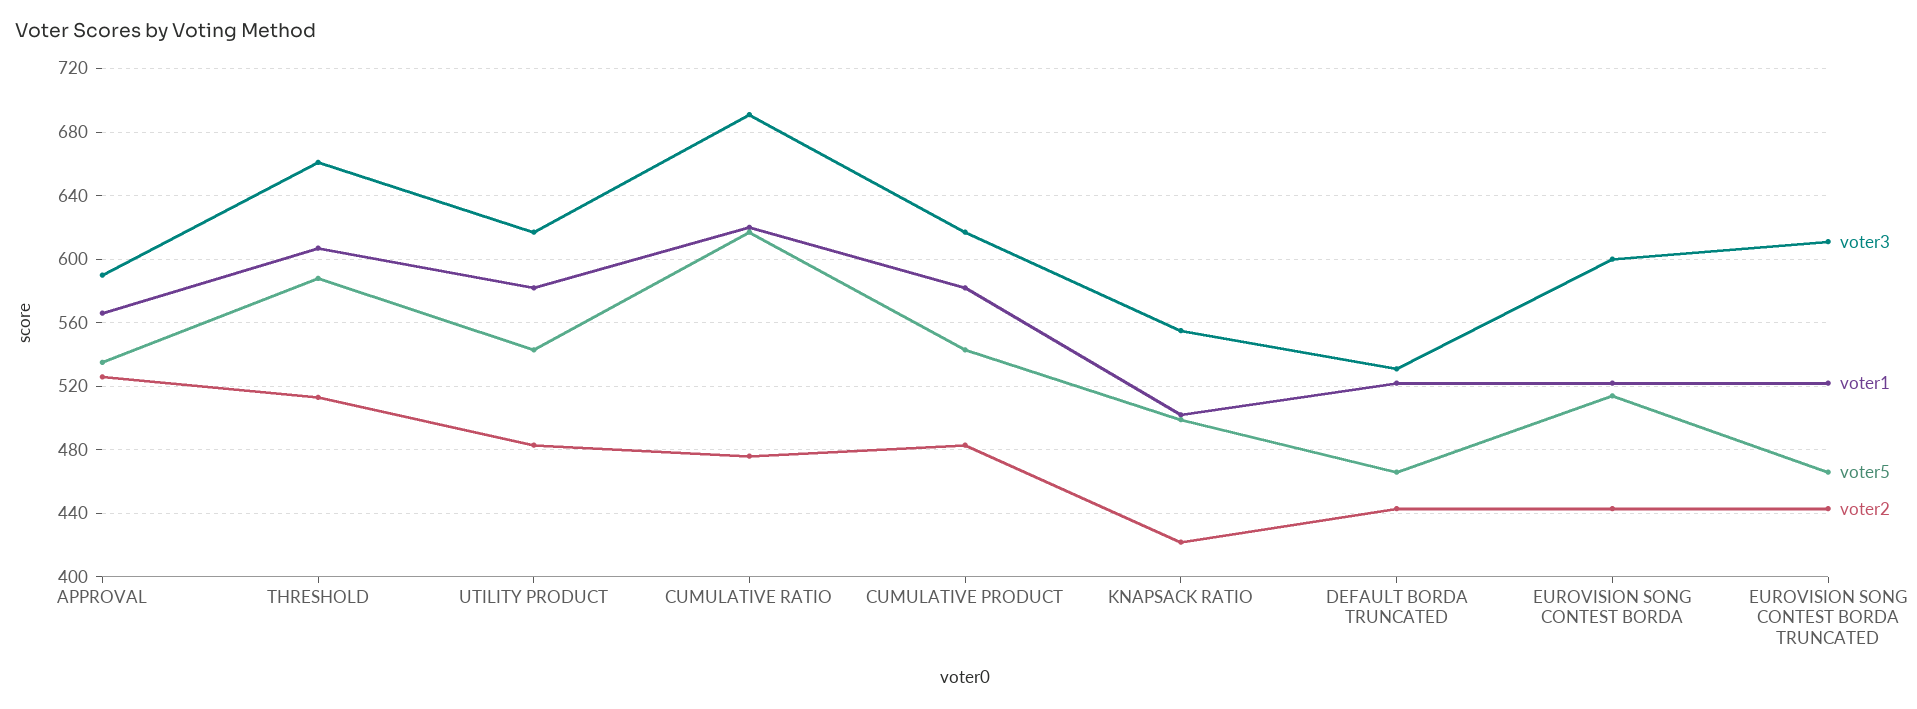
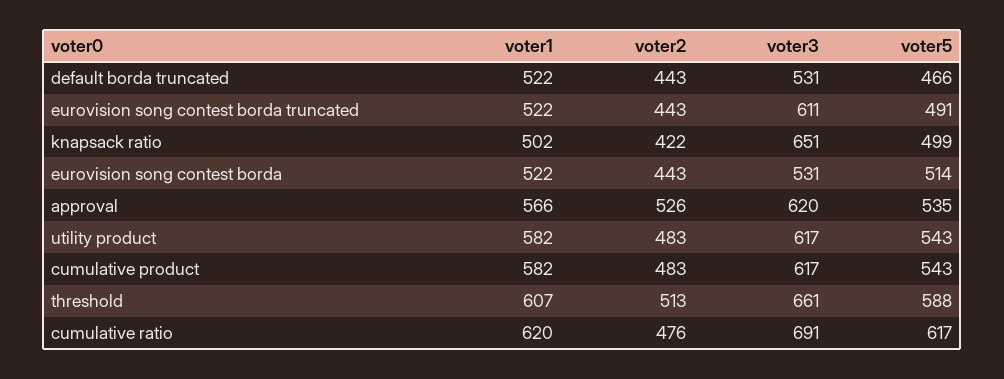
voter3, APPROVAL: 590 -> 620
voter3, KNAPSACK RATIO: 555 -> 651
voter3, EUROVISION SONG CONTEST BORDA: 600 -> 531
voter5, EUROVISION SONG CONTEST BORDA TRUNCATED: 465 -> 491

